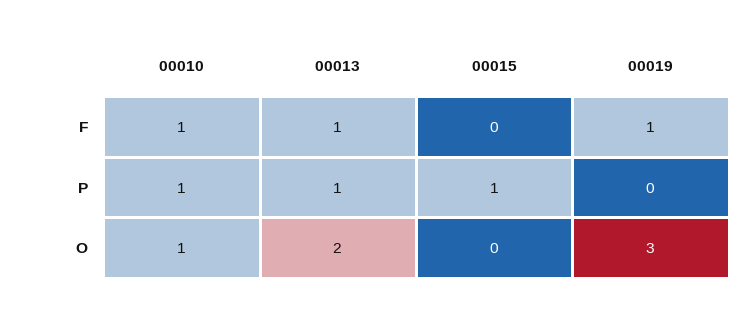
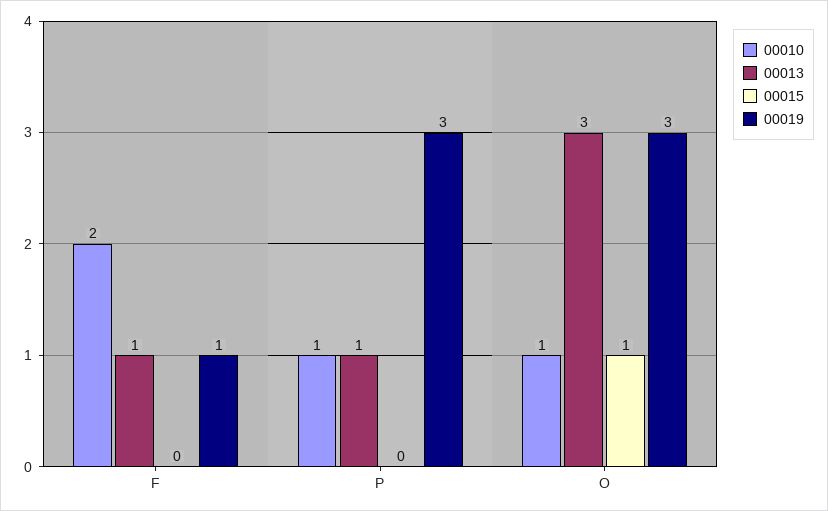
00010, F: 1 -> 2
00015, P: 1 -> 0
00019, P: 0 -> 3
00013, O: 2 -> 3
00015, O: 0 -> 1

